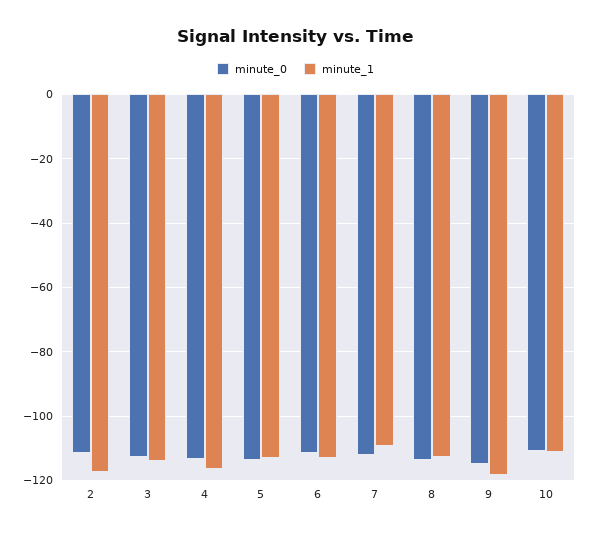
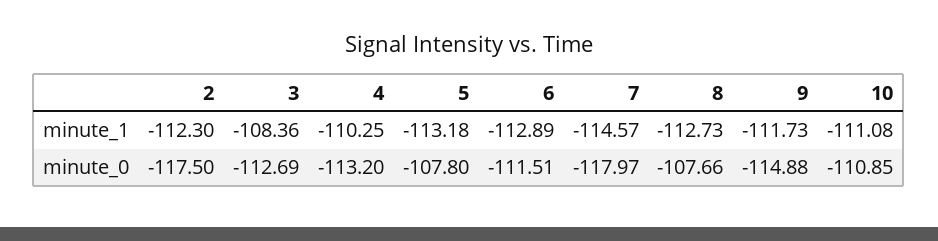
minute_0, 2: -112 -> -117.5
minute_1, 2: -118 -> -112.3
minute_1, 3: -114 -> -108.36
minute_1, 4: -116 -> -110.25
minute_0, 5: -114 -> -107.8
minute_0, 7: -112 -> -117.97
minute_1, 7: -110 -> -114.57
minute_0, 8: -114 -> -107.66
minute_1, 9: -118 -> -111.73

